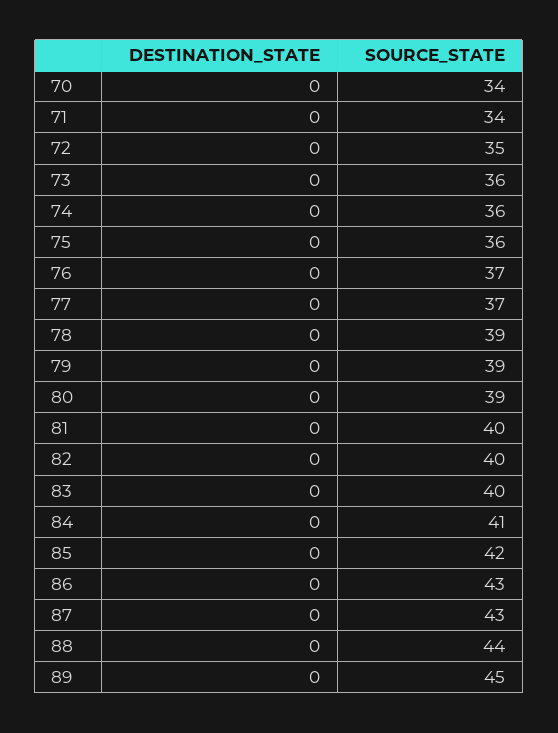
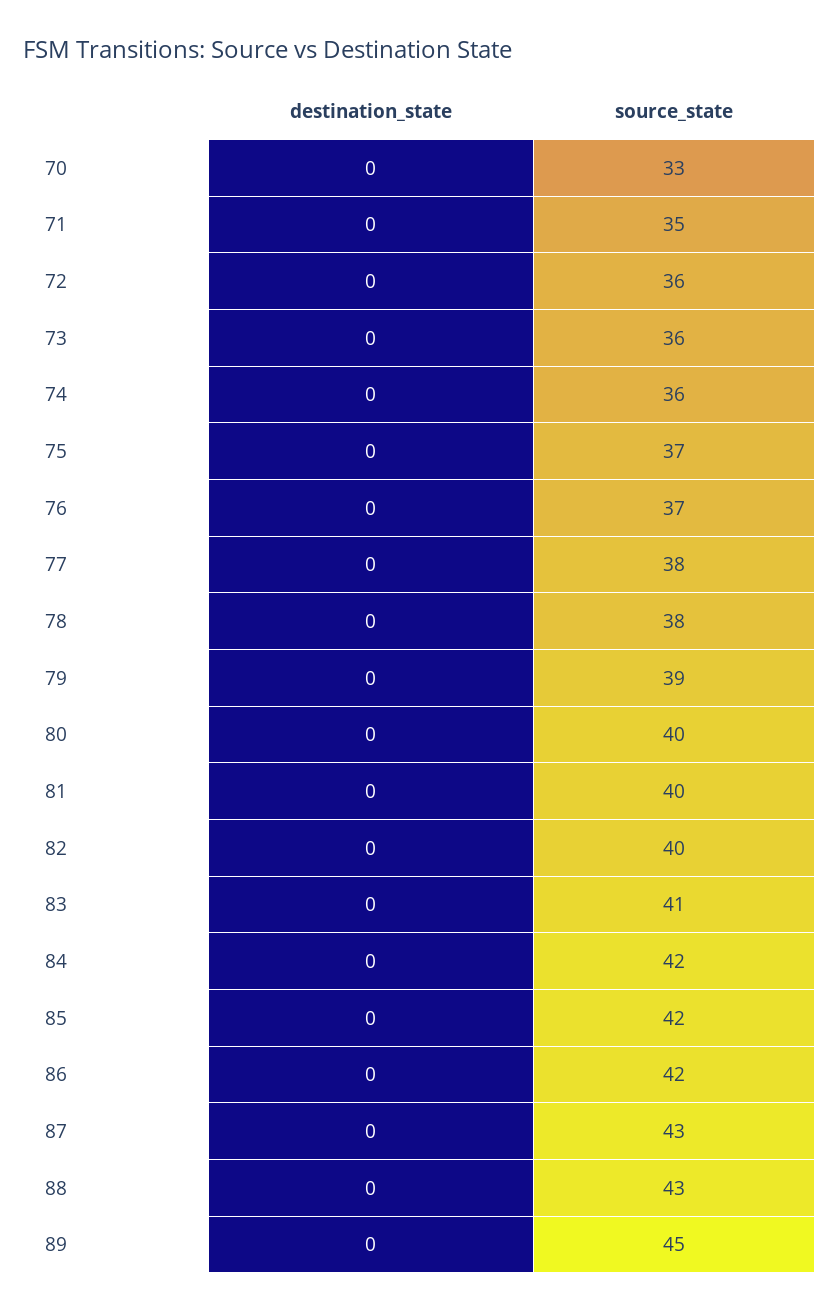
SOURCE_STATE, 70: 34 -> 33
SOURCE_STATE, 71: 34 -> 35
SOURCE_STATE, 72: 35 -> 36
SOURCE_STATE, 75: 36 -> 37
SOURCE_STATE, 77: 37 -> 38
SOURCE_STATE, 78: 39 -> 38
SOURCE_STATE, 80: 39 -> 40
SOURCE_STATE, 83: 40 -> 41
SOURCE_STATE, 84: 41 -> 42
SOURCE_STATE, 86: 43 -> 42
SOURCE_STATE, 88: 44 -> 43

